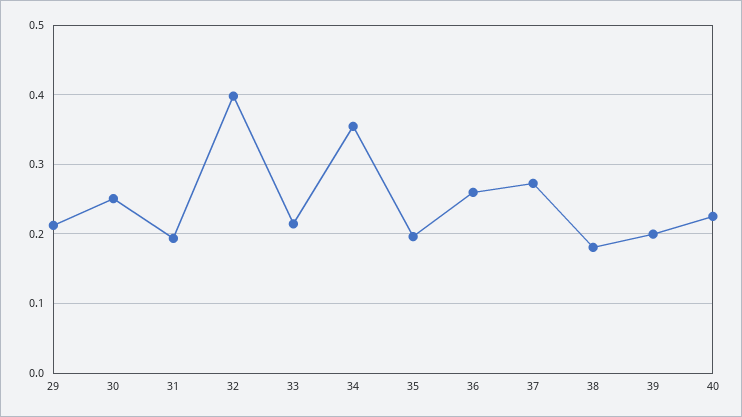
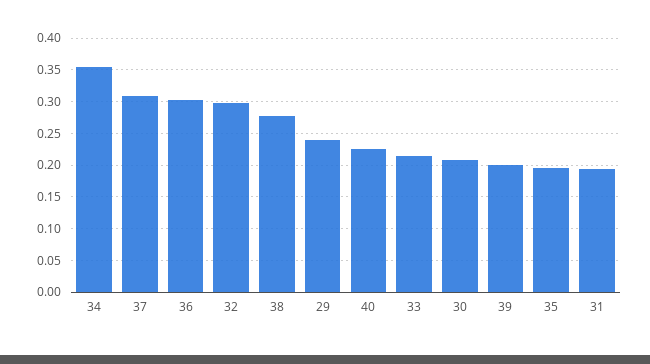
29: 0.21 -> 0.24
30: 0.25 -> 0.21
32: 0.4 -> 0.3
36: 0.26 -> 0.3
37: 0.27 -> 0.31
38: 0.18 -> 0.28

